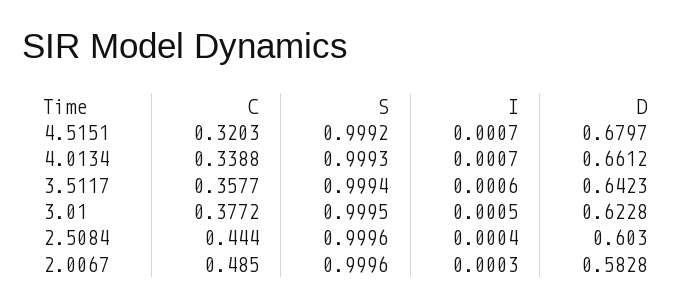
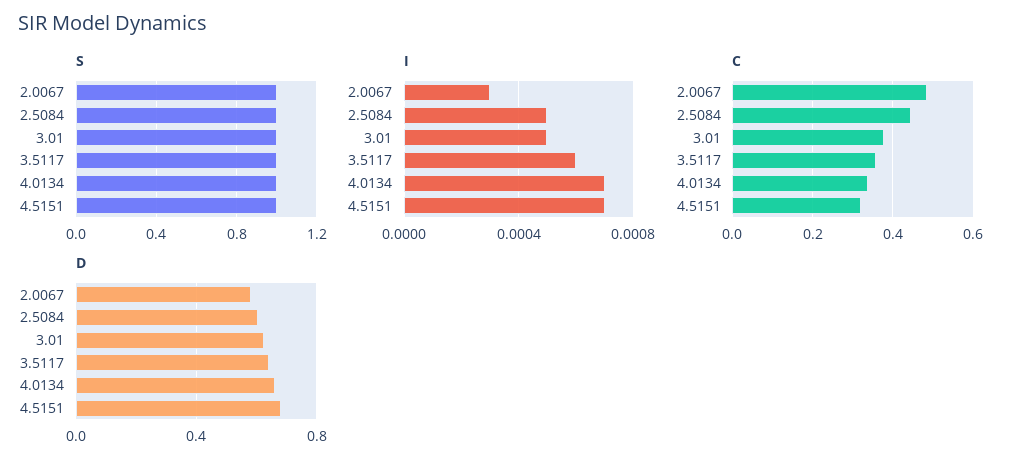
I, 2.5084: 0.0004 -> 0.0005

